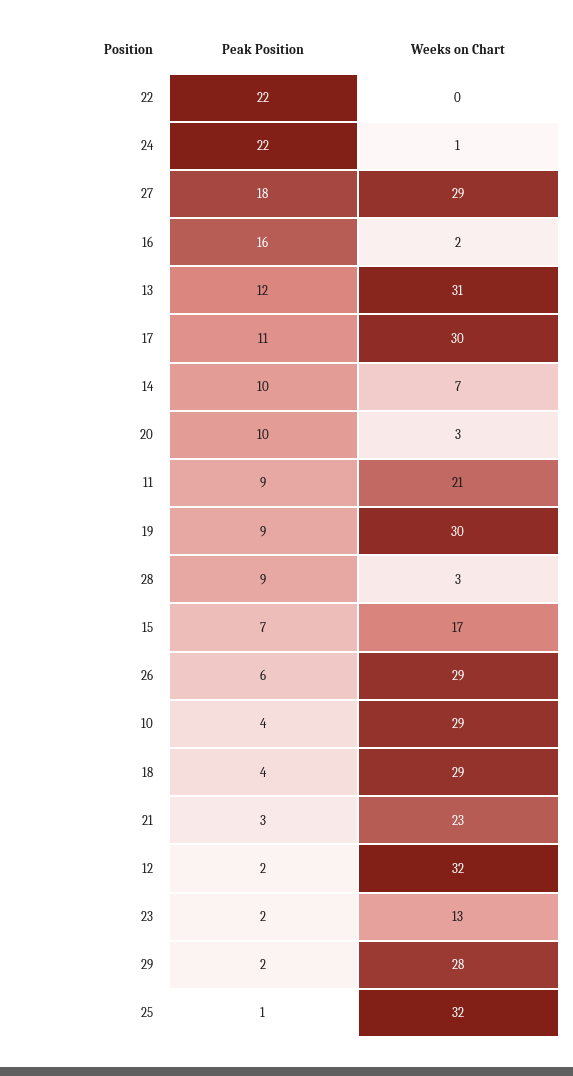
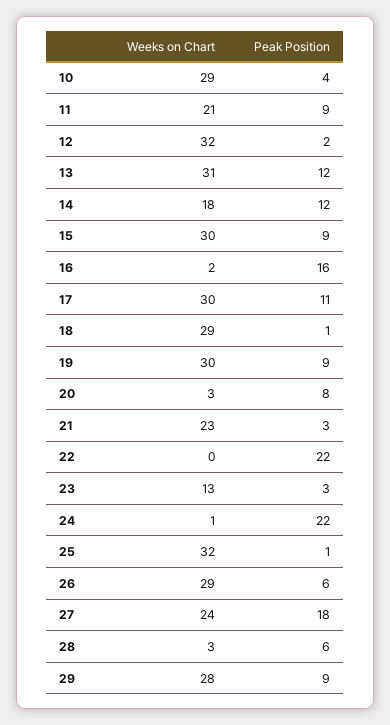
Weeks on Chart, 27: 29 -> 24
Peak Position, 14: 10 -> 12
Weeks on Chart, 14: 7 -> 18
Peak Position, 20: 10 -> 8
Peak Position, 28: 9 -> 6
Peak Position, 15: 7 -> 9
Weeks on Chart, 15: 17 -> 30
Peak Position, 18: 4 -> 1
Peak Position, 23: 2 -> 3
Peak Position, 29: 2 -> 9

